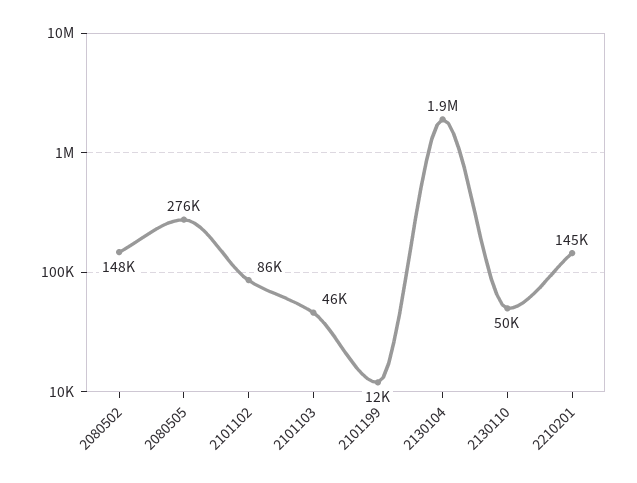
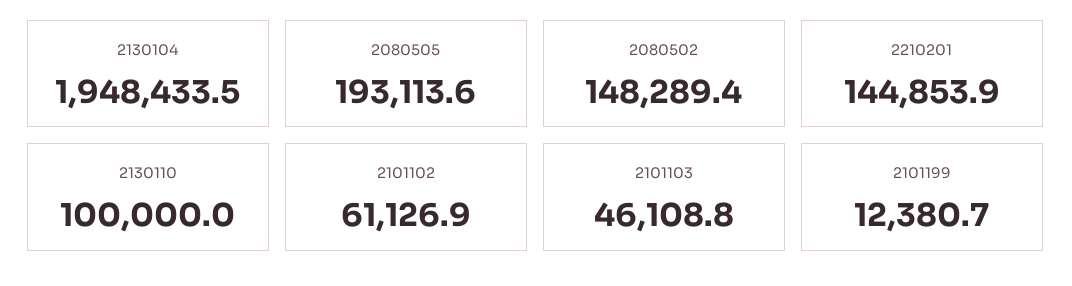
2080505: 276000 -> 193113.6
2101102: 86000 -> 61126.9
2130110: 50000 -> 100000

